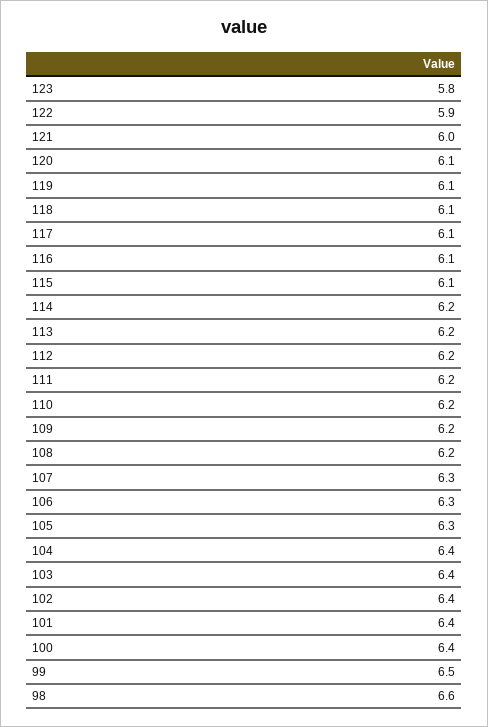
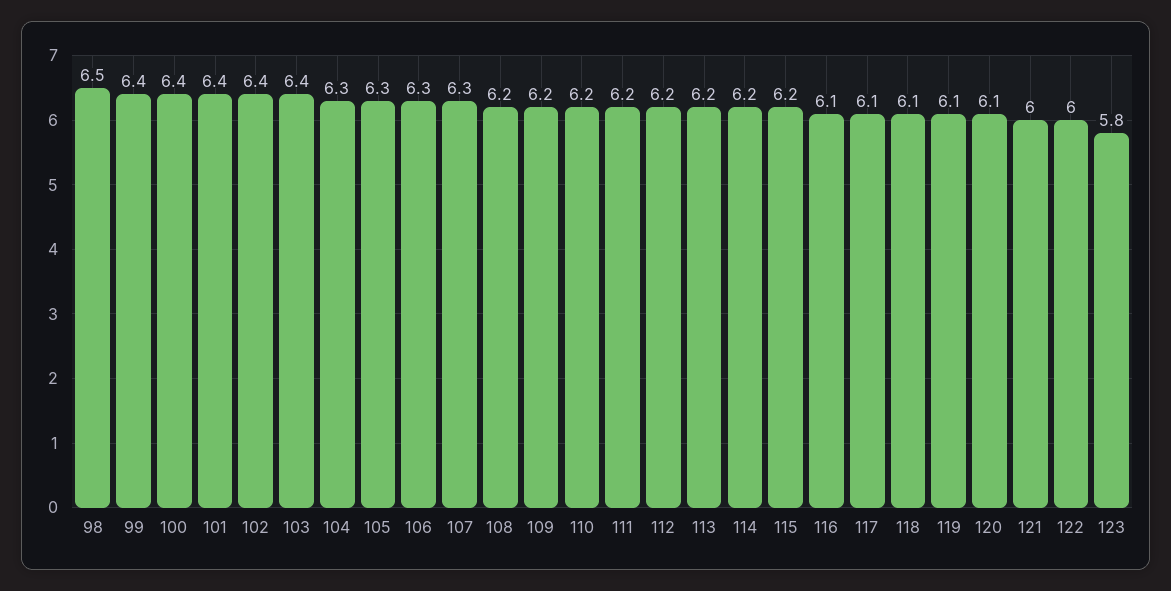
122: 5.9 -> 6
115: 6.1 -> 6.2
104: 6.4 -> 6.3
99: 6.5 -> 6.4
98: 6.6 -> 6.5

